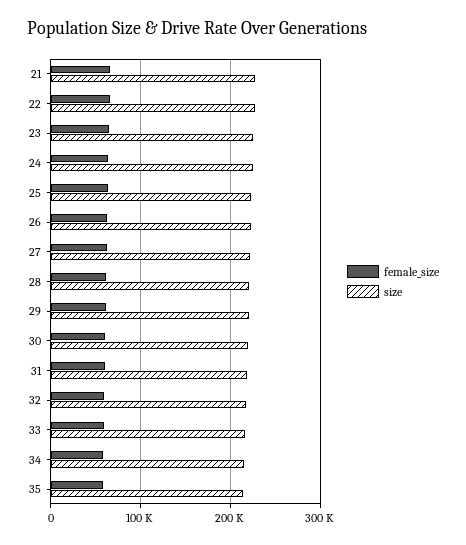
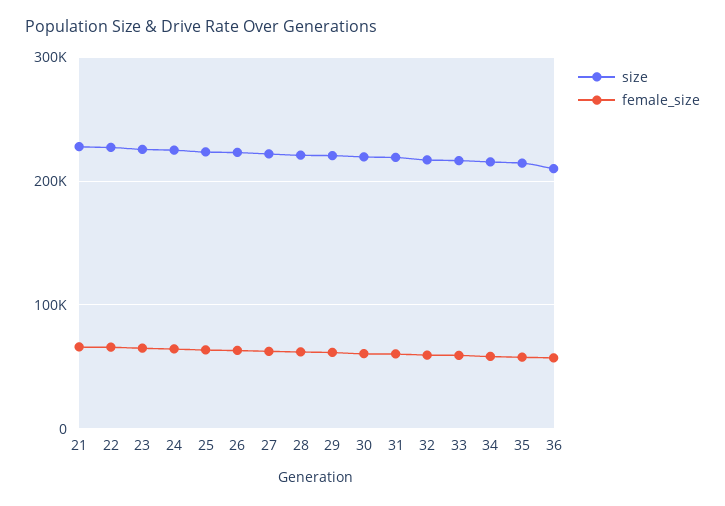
size, 36: none -> 210000
female_size, 36: none -> 60000

